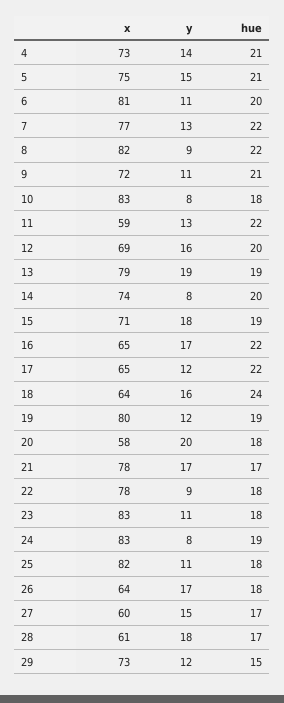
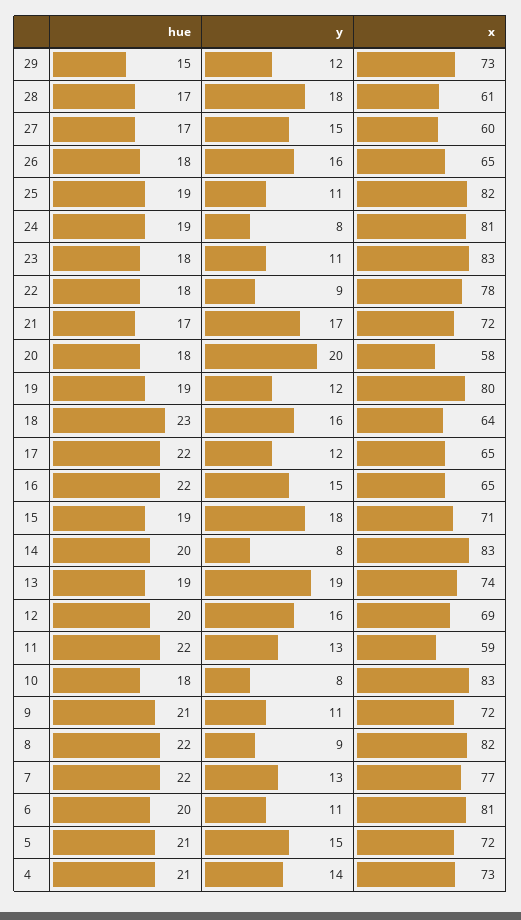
x, 5: 75 -> 72
x, 13: 79 -> 74
x, 14: 74 -> 83
y, 16: 17 -> 15
hue, 18: 24 -> 23
x, 21: 78 -> 72
x, 24: 83 -> 81
hue, 25: 18 -> 19
x, 26: 64 -> 65
y, 26: 17 -> 16

